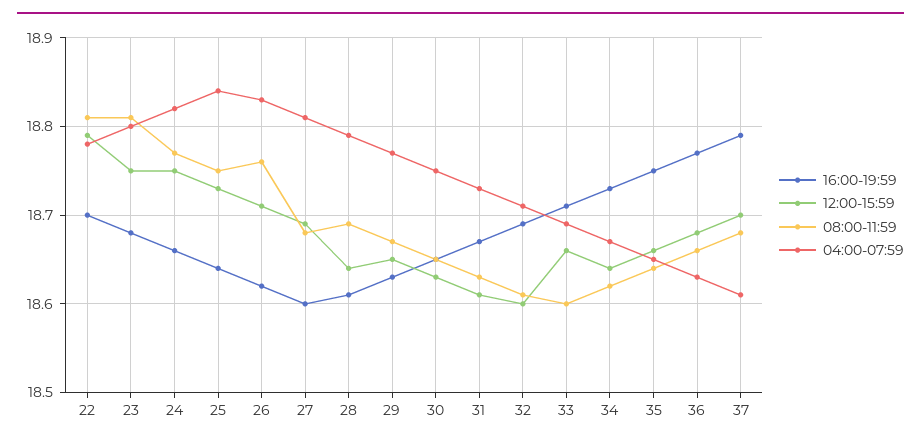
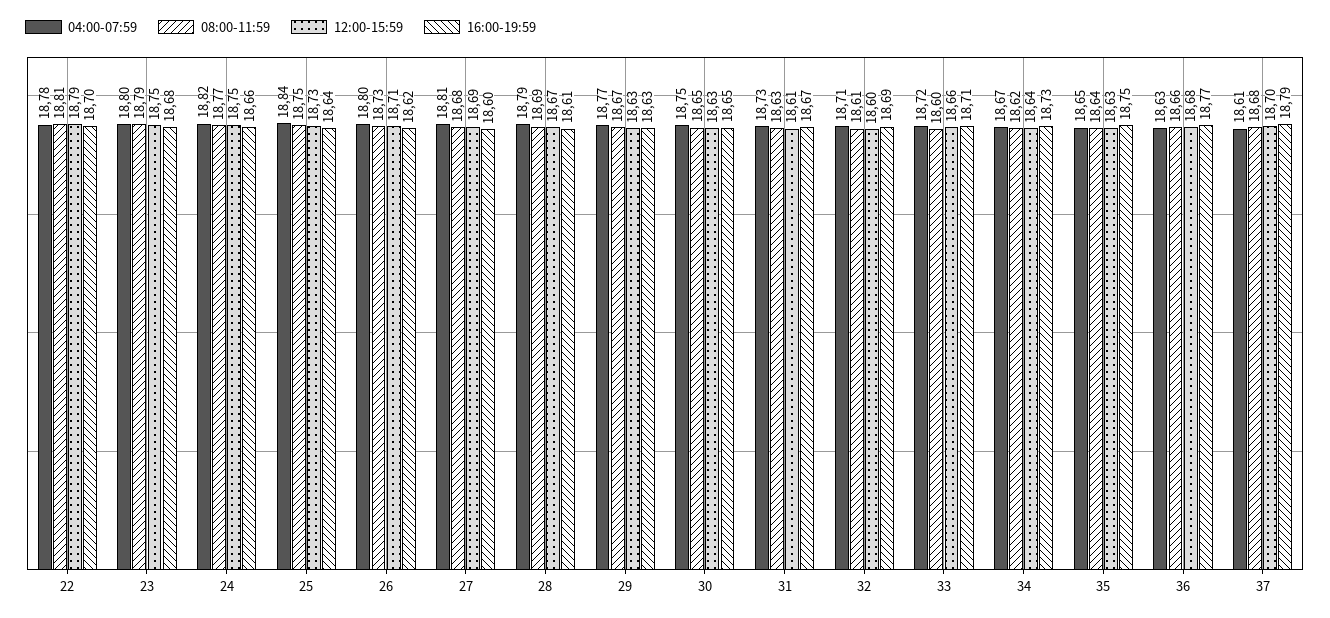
08:00-11:59, 23: 18.81 -> 18.79
08:00-11:59, 26: 18.76 -> 18.73
04:00-07:59, 26: 18.83 -> 18.8
12:00-15:59, 28: 18.64 -> 18.67
12:00-15:59, 29: 18.65 -> 18.63
04:00-07:59, 33: 18.69 -> 18.72
12:00-15:59, 35: 18.66 -> 18.63

